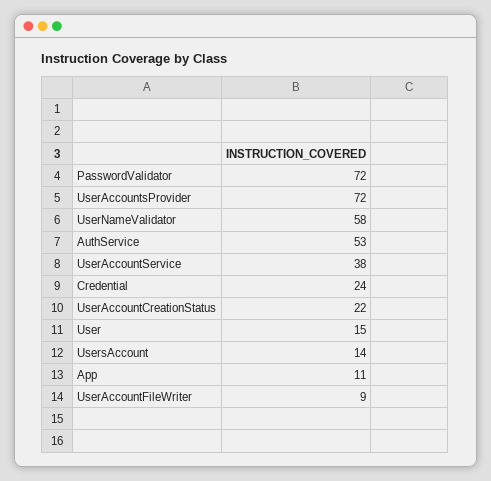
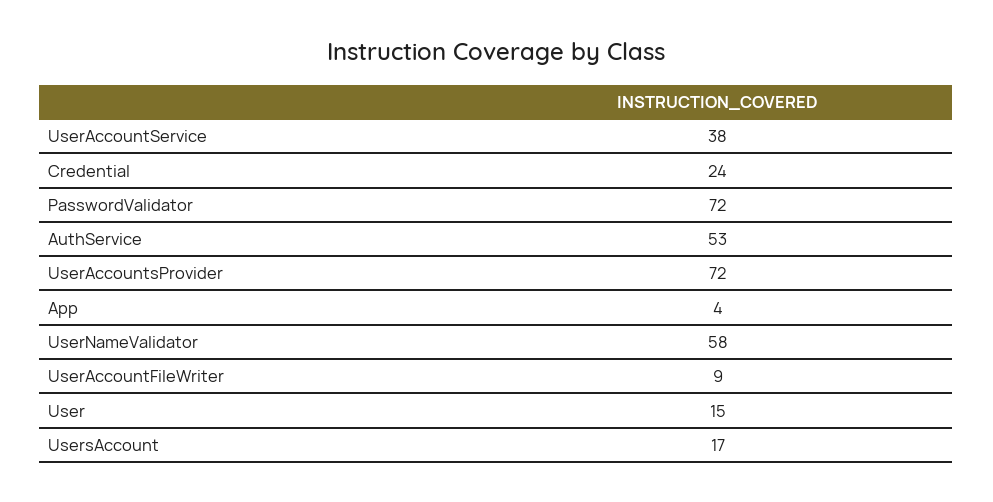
UserAccountCreationStatus: 22 -> none
UsersAccount: 14 -> 17
App: 11 -> 4

